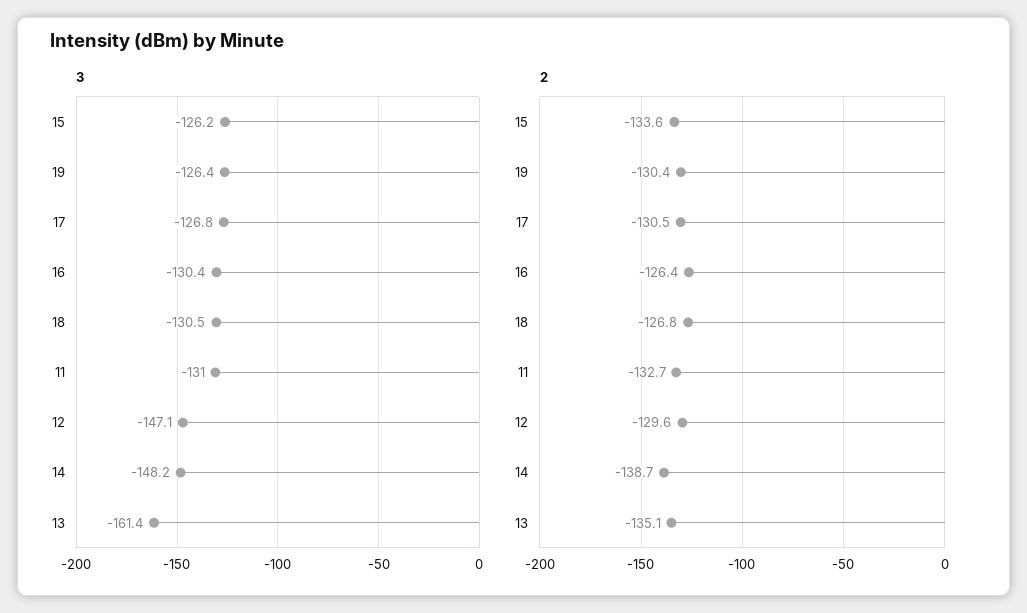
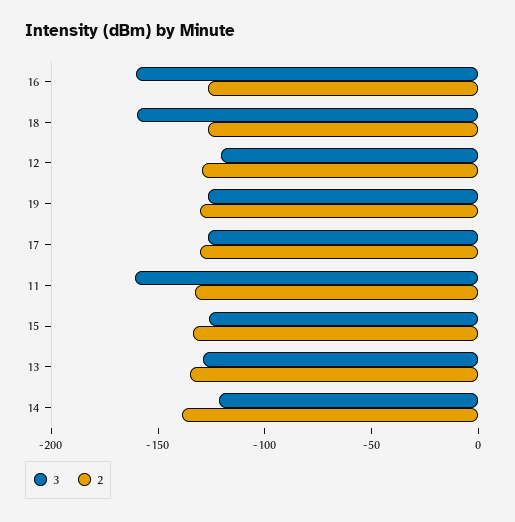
3, 16: -130.4 -> -160
3, 18: -130.5 -> -160
3, 11: -131 -> -160
3, 12: -147.1 -> -120
3, 14: -148.2 -> -120
3, 13: -161.4 -> -130

